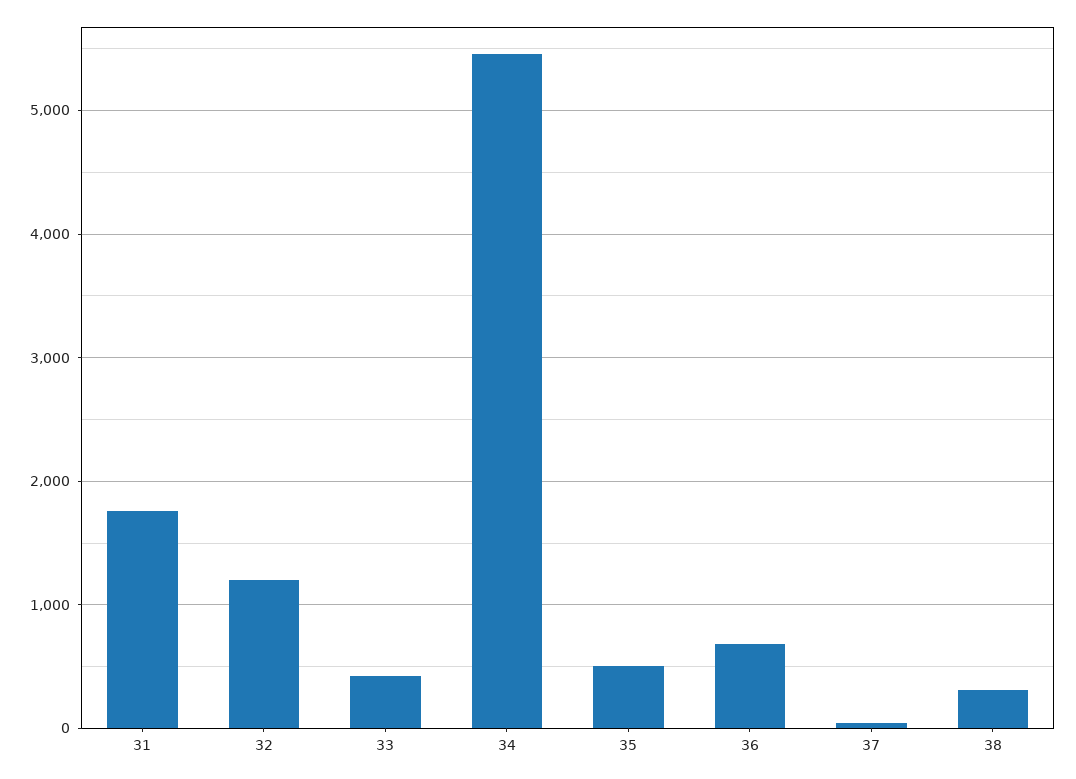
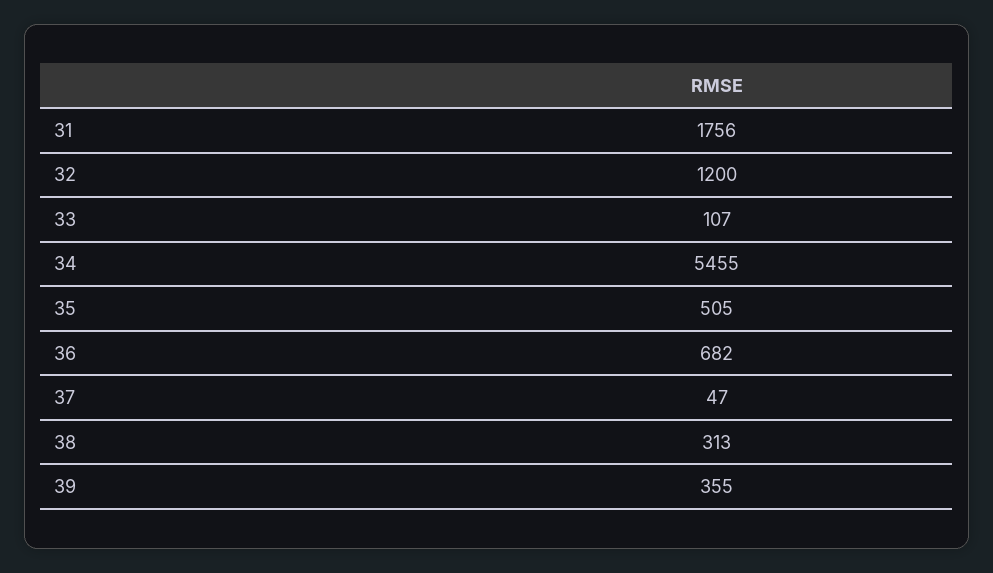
33: 400 -> 107
39: none -> 355

